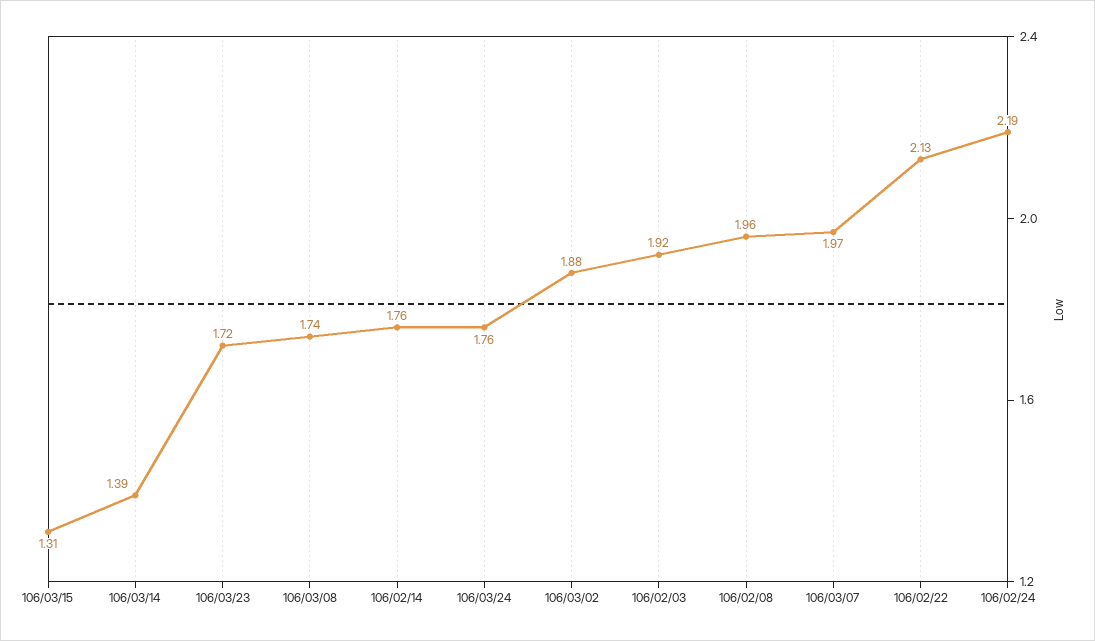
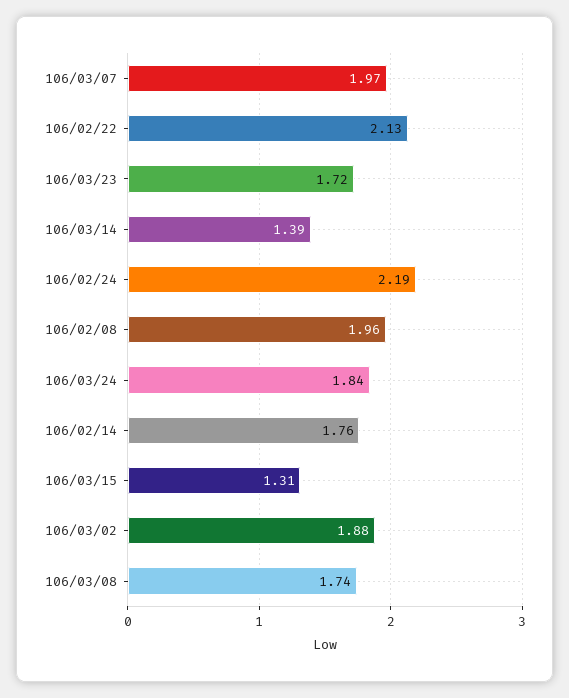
106/03/24: 1.76 -> 1.84
106/02/03: 1.92 -> none

